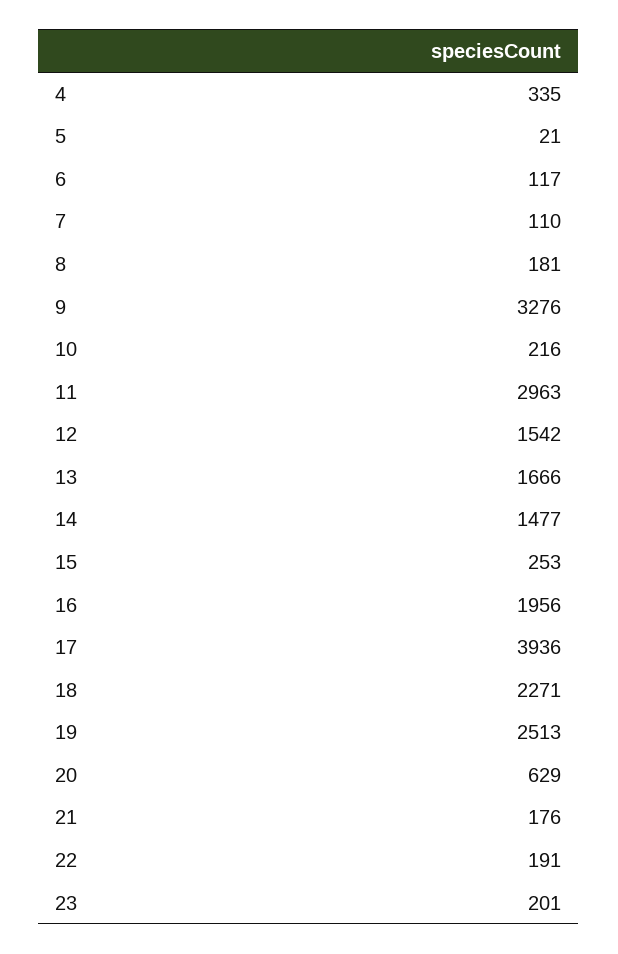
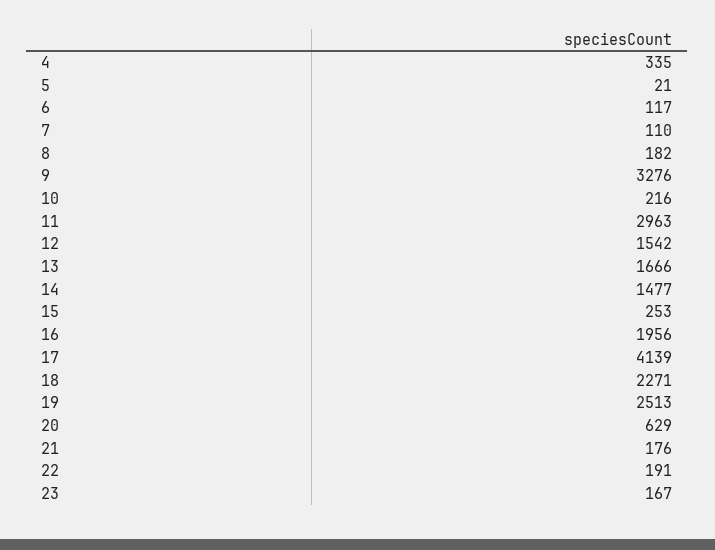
8: 181 -> 182
17: 3936 -> 4139
23: 201 -> 167

